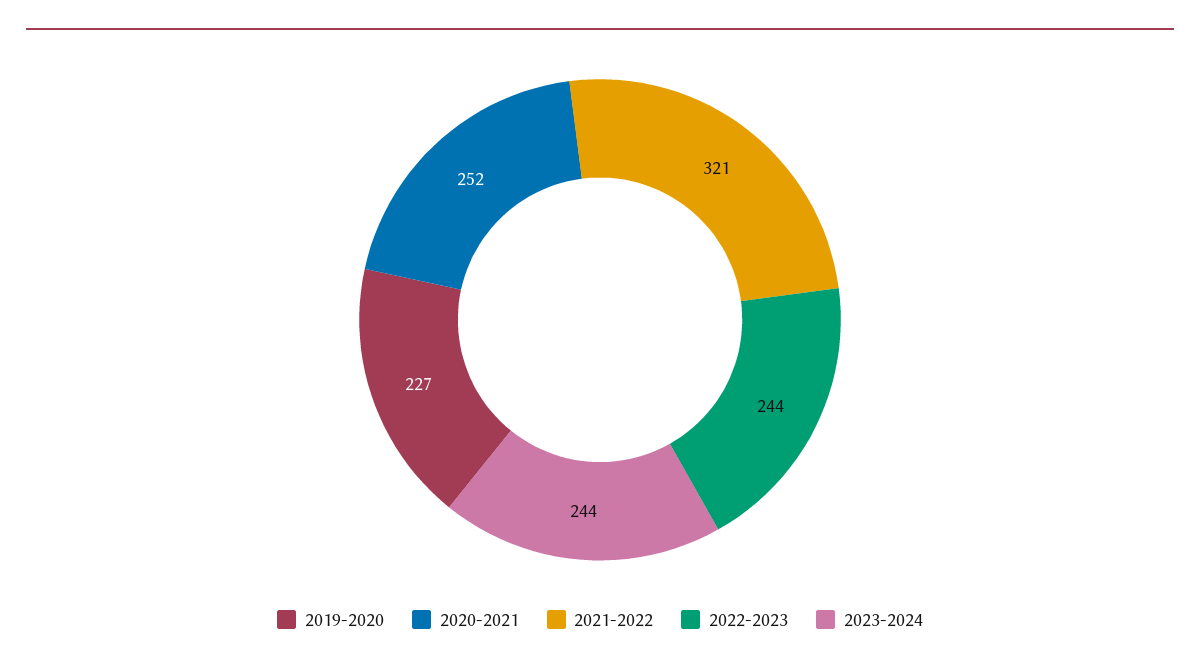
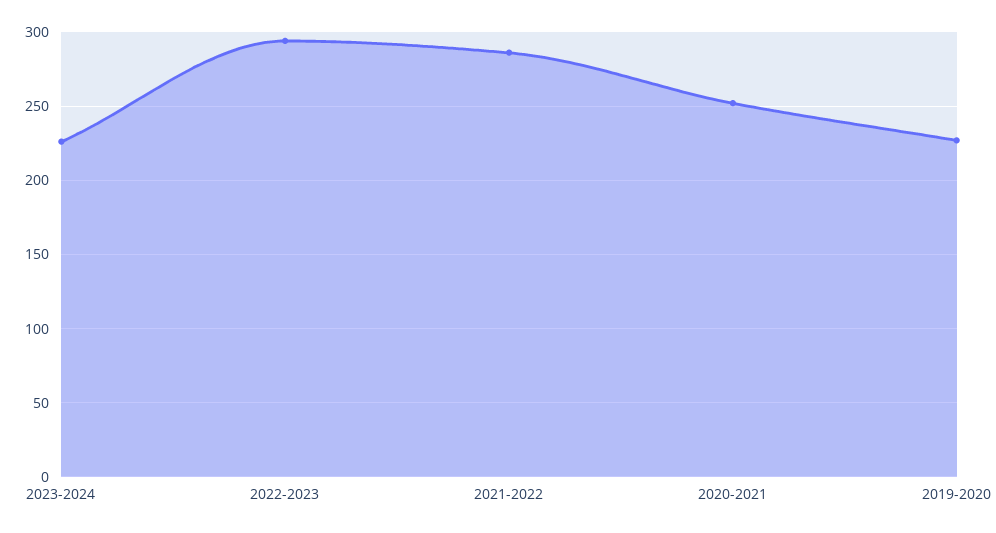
2021-2022: 321 -> 285
2022-2023: 244 -> 295
2023-2024: 244 -> 225

